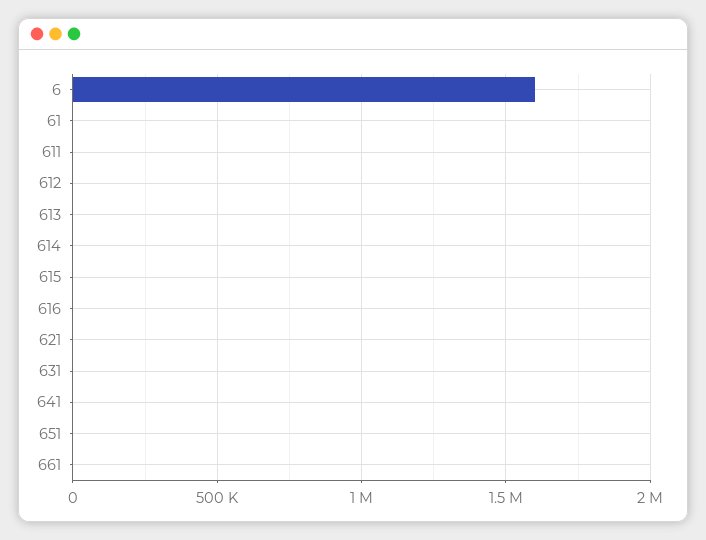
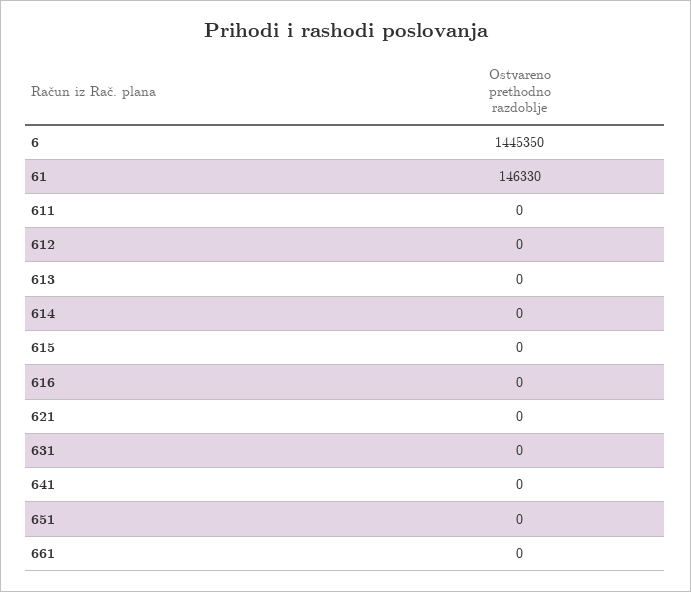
6: 1600000 -> 1445350
61: 0 -> 146330

